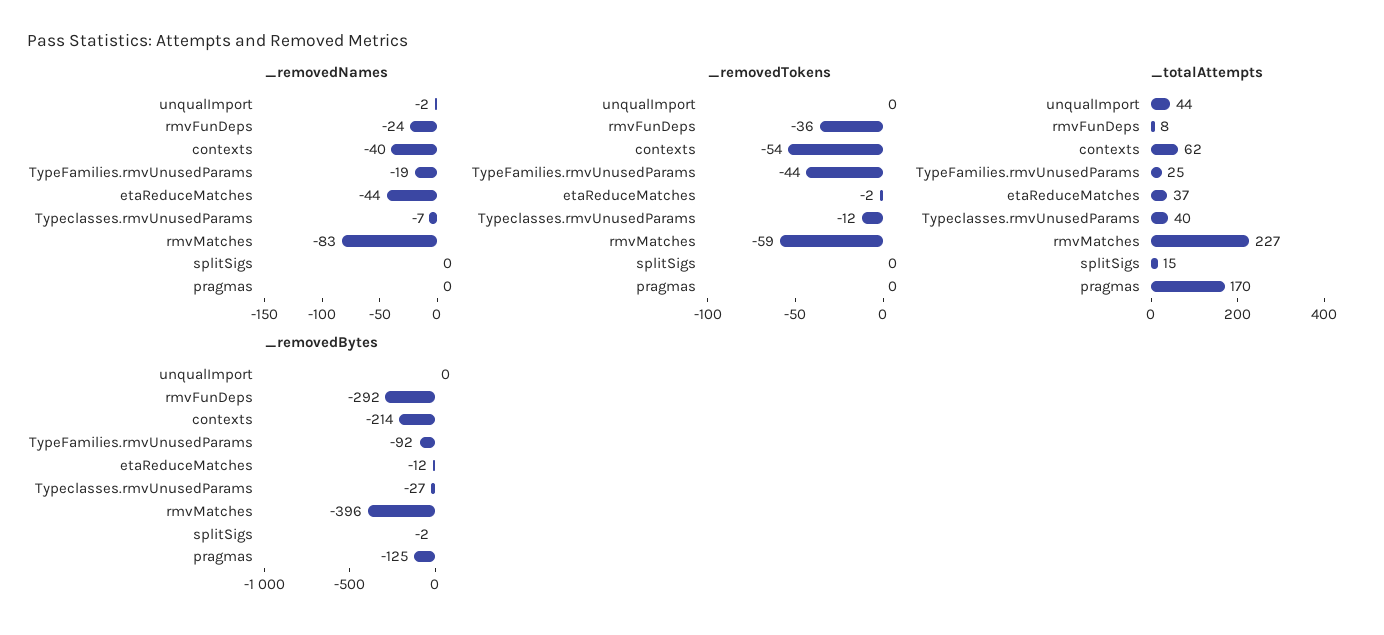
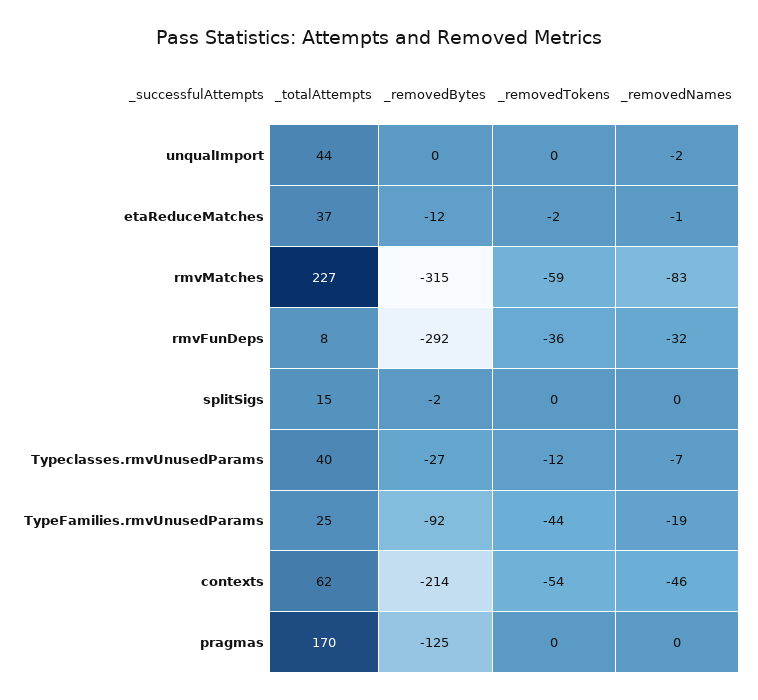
_removedNames, rmvFunDeps: -24 -> -32
_removedNames, contexts: -40 -> -46
_removedNames, etaReduceMatches: -44 -> -1
_removedBytes, rmvMatches: -396 -> -315

